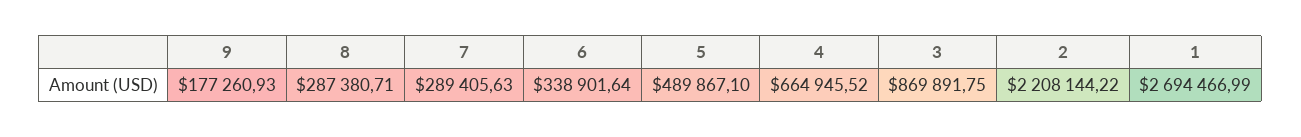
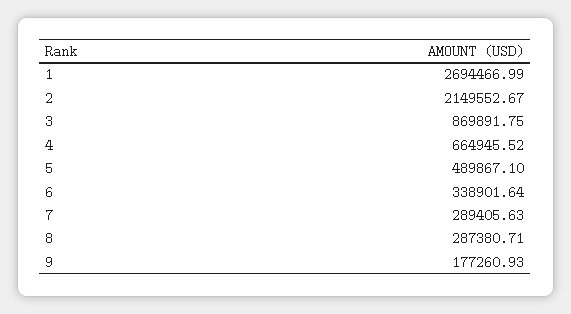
2: 2208144.22 -> 2149552.67

